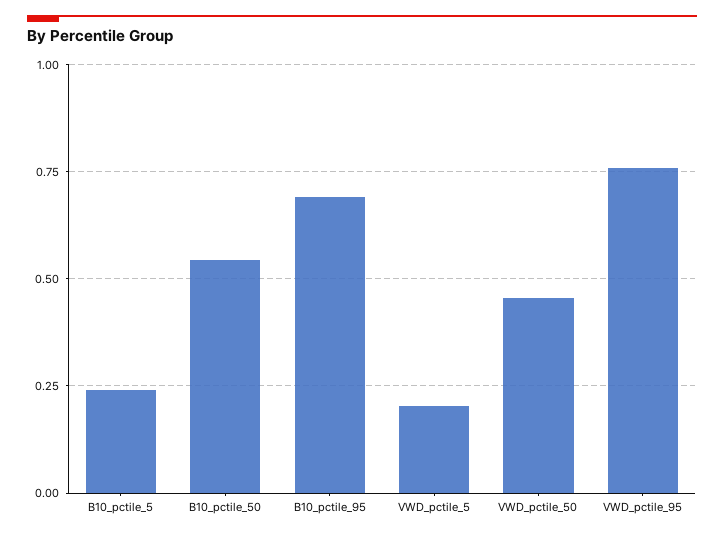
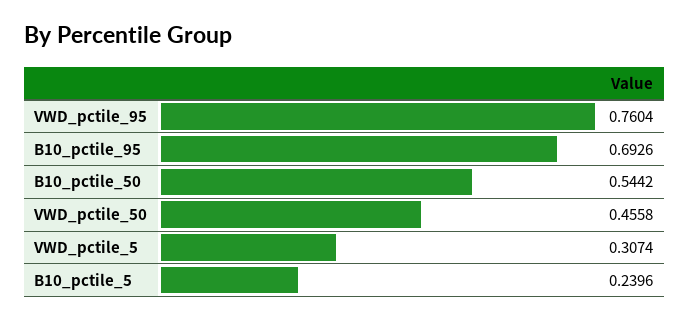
VWD_pctile_5: 0.2 -> 0.3074

